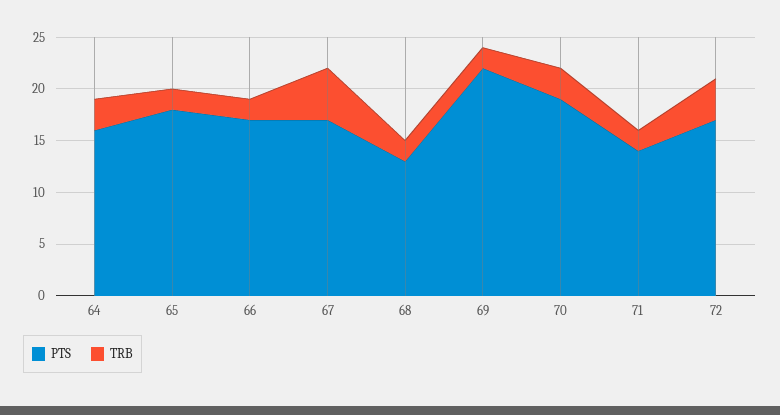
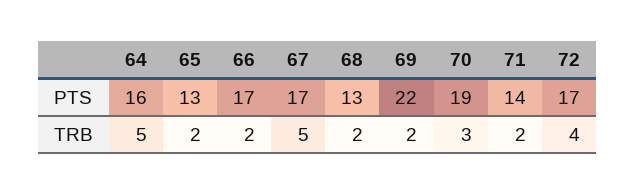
TRB, 64: 3 -> 5
PTS, 65: 18 -> 13

